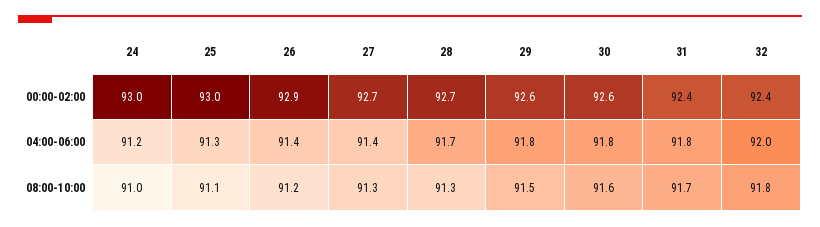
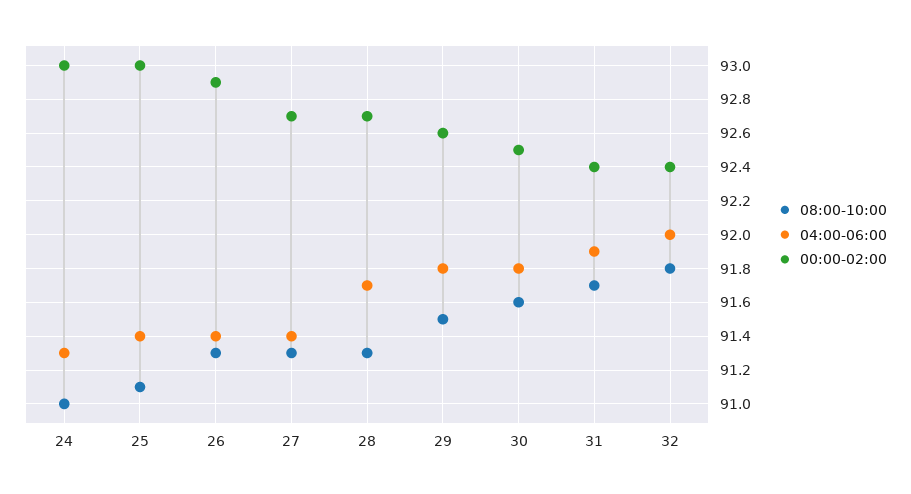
00:00-02:00, 30: 92.6 -> 92.5
04:00-06:00, 24: 91.2 -> 91.3
04:00-06:00, 25: 91.3 -> 91.4
04:00-06:00, 31: 91.8 -> 91.9
08:00-10:00, 26: 91.2 -> 91.3

